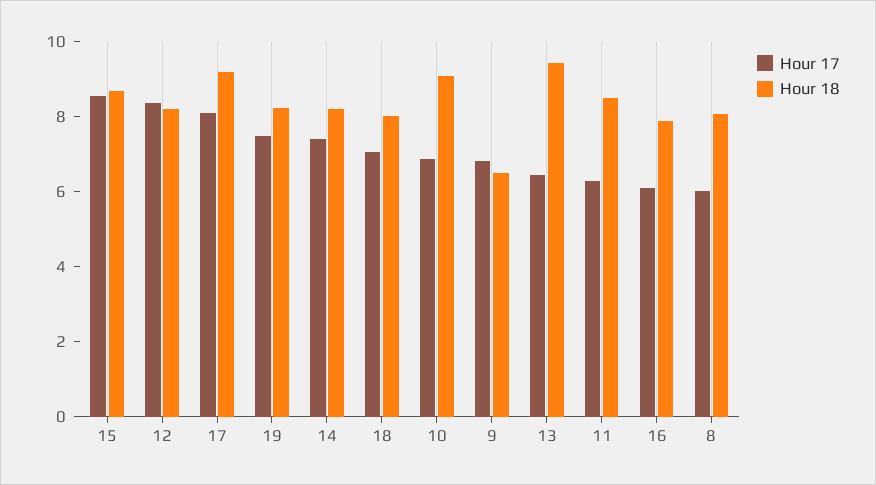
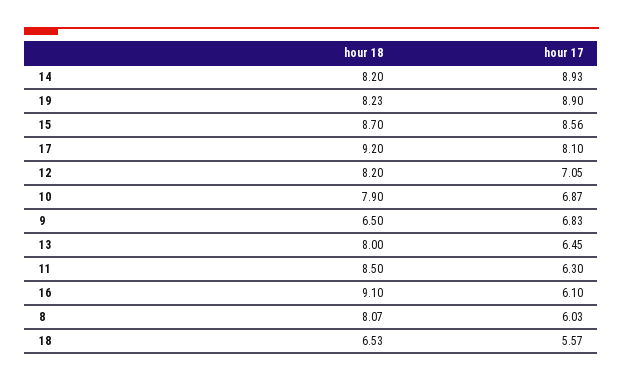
Hour 17, 12: 8.5 -> 7.05
Hour 17, 19: 7.5 -> 8.9
Hour 17, 14: 7.5 -> 8.93
Hour 17, 18: 7 -> 5.57
Hour 18, 18: 8 -> 6.53
Hour 18, 10: 9 -> 7.9
Hour 18, 13: 9.5 -> 8
Hour 18, 16: 8 -> 9.1

